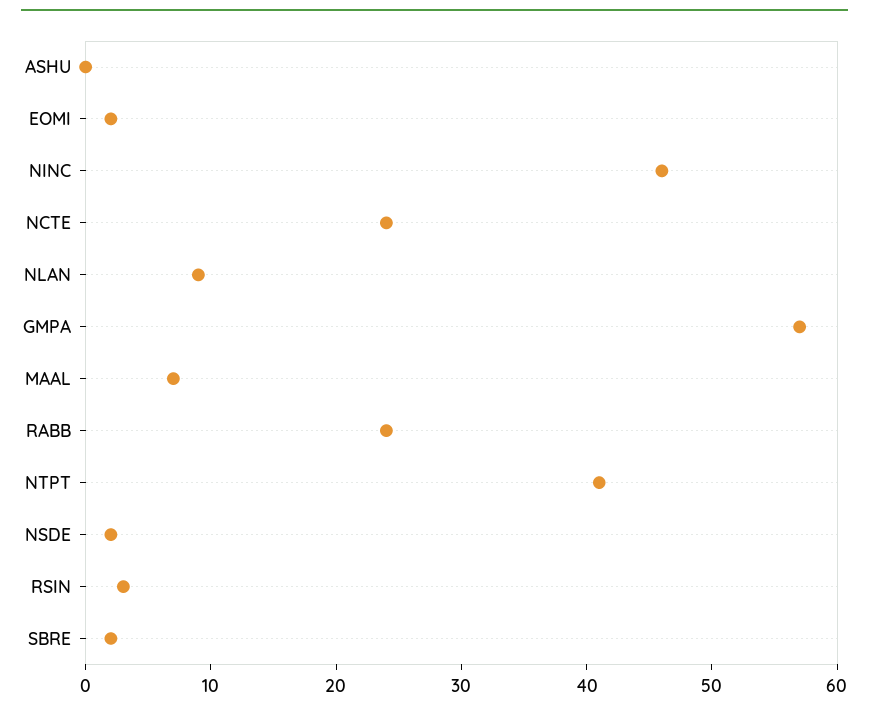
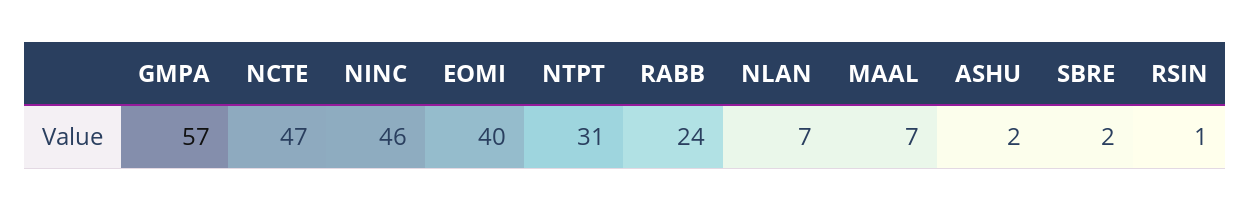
ASHU: 0 -> 2
EOMI: 2 -> 40
NCTE: 24 -> 47
NLAN: 9 -> 7
NTPT: 41 -> 31
NSDE: 2 -> none
RSIN: 3 -> 1

